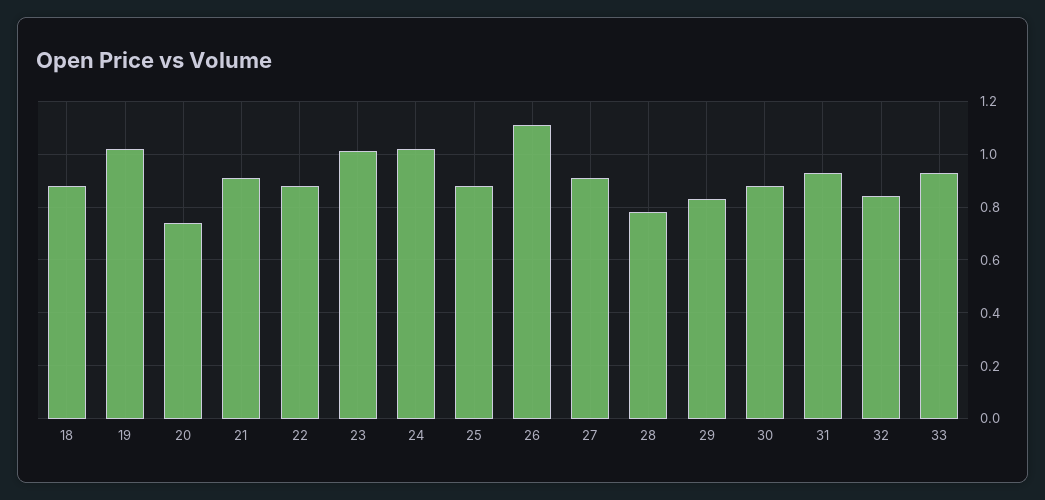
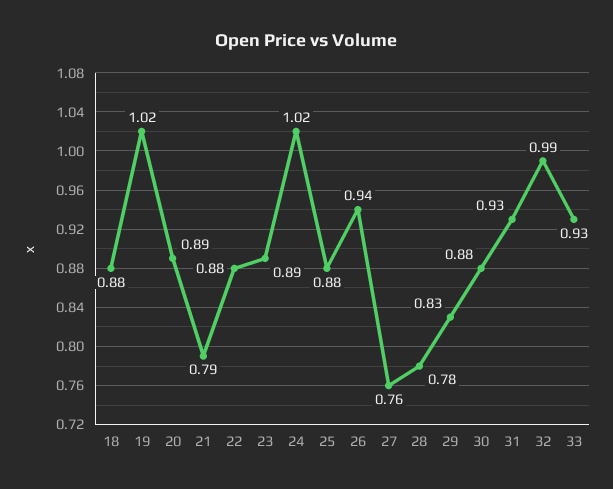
20: 0.75 -> 0.89
21: 0.9 -> 0.79
23: 1 -> 0.89
26: 1.1 -> 0.94
27: 0.9 -> 0.76
32: 0.85 -> 0.99

